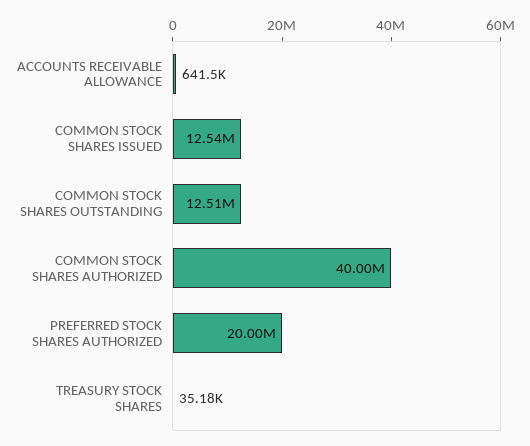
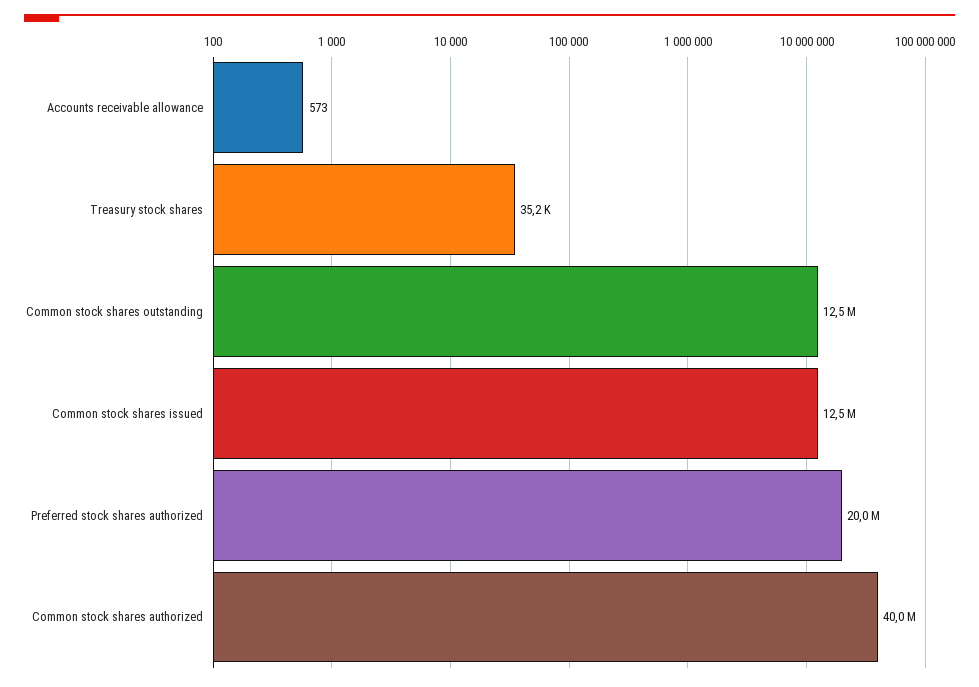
ACCOUNTS RECEIVABLE ALLOWANCE: 641500 -> 573

